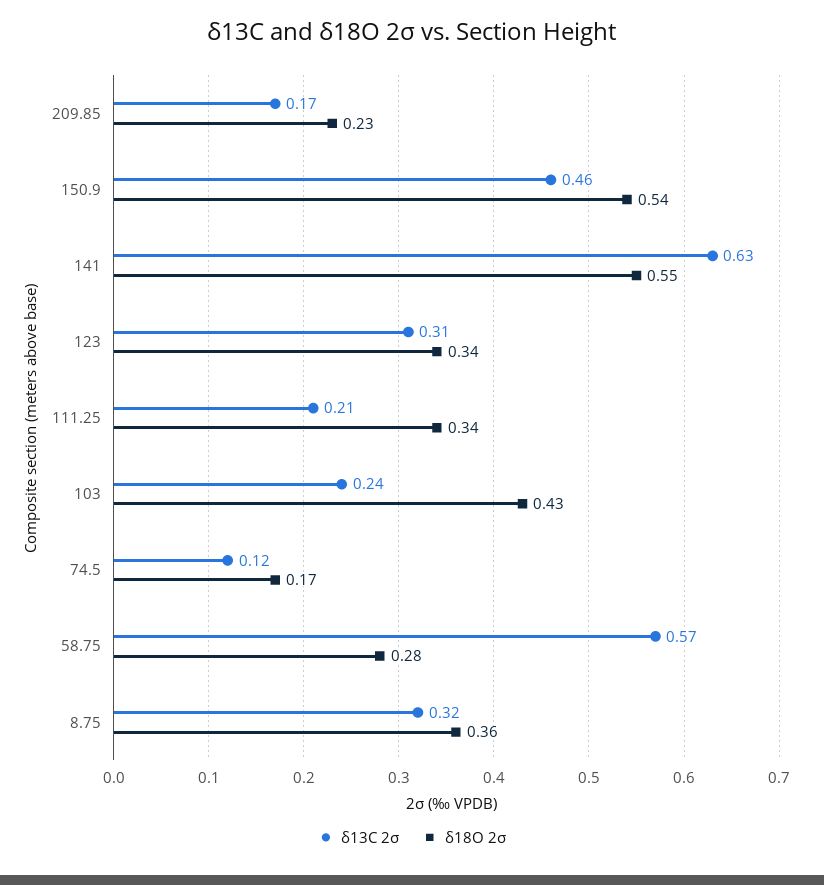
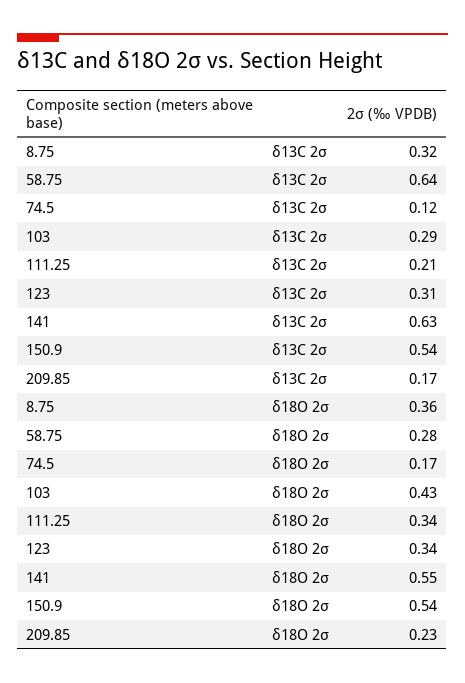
δ13C 2σ, 150.9: 0.46 -> 0.54
δ13C 2σ, 103: 0.24 -> 0.29
δ13C 2σ, 58.75: 0.57 -> 0.64

